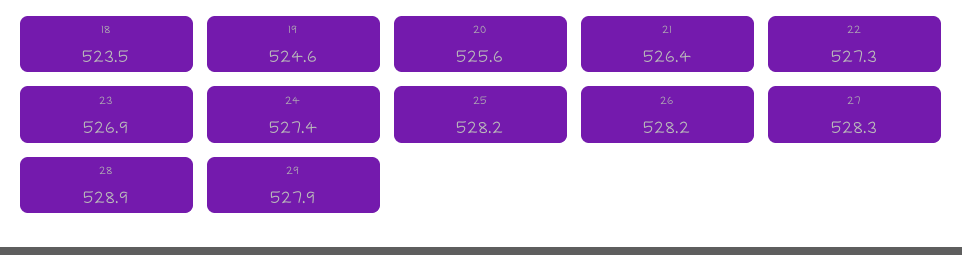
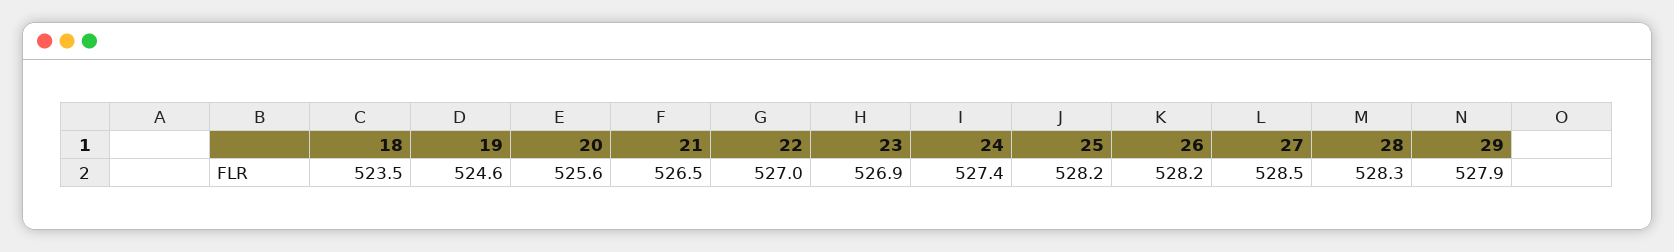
21: 526.4 -> 526.5
22: 527.3 -> 527
27: 528.3 -> 528.5
28: 528.9 -> 528.3

